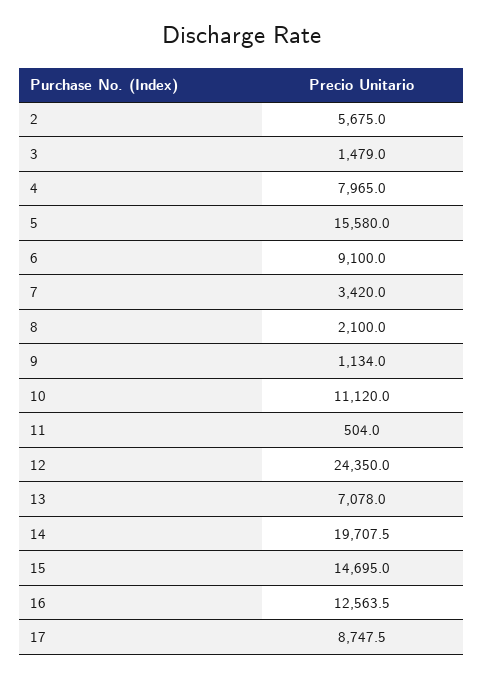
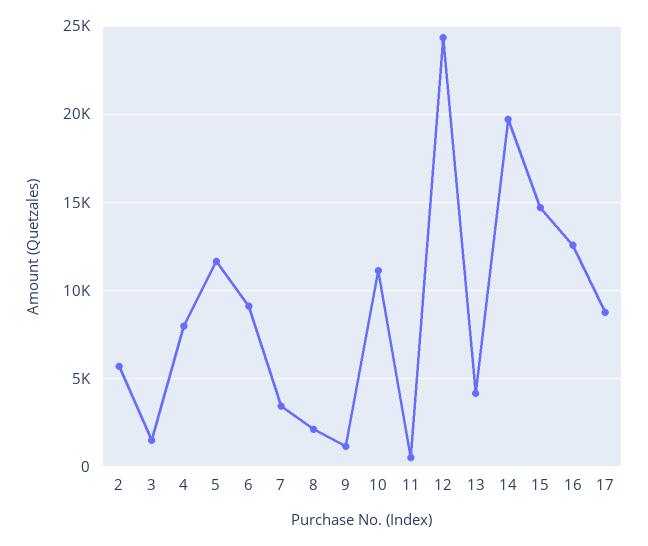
5: 15580 -> 11500
13: 7078 -> 4000

